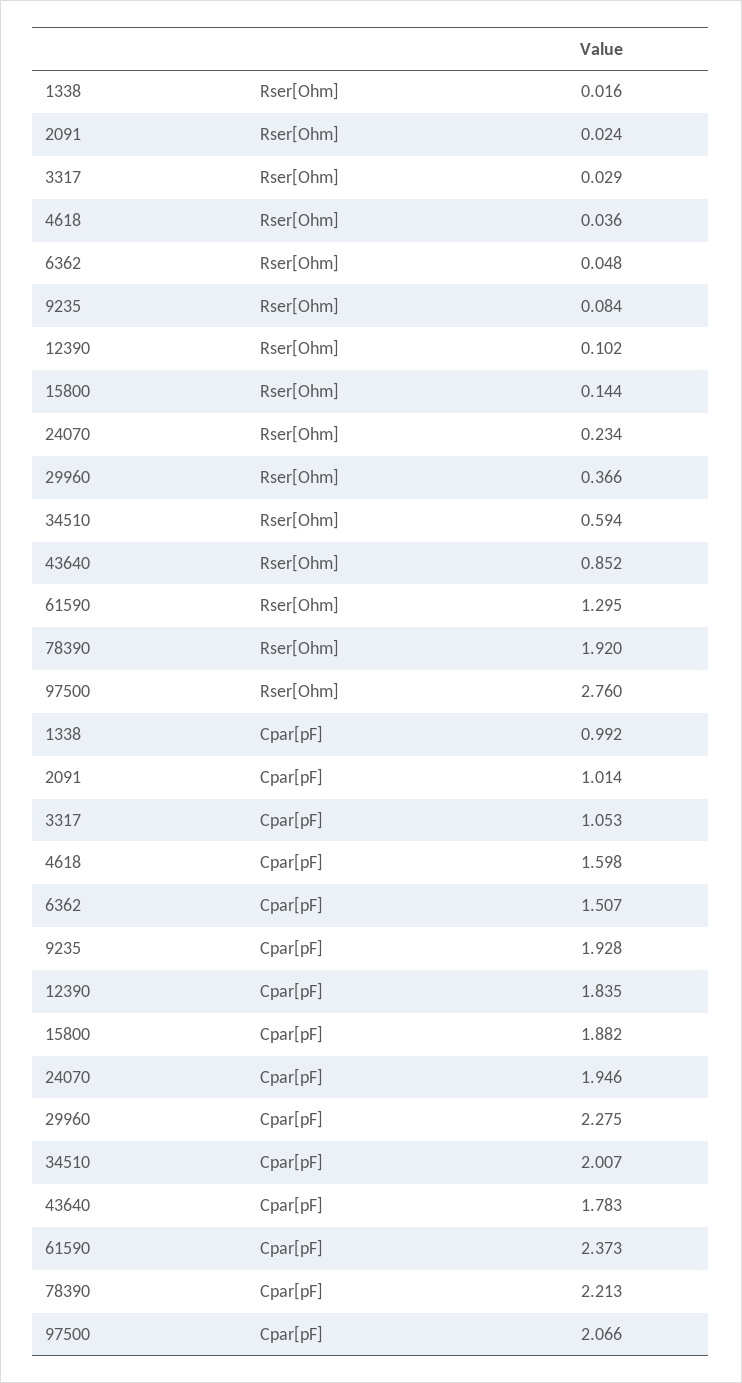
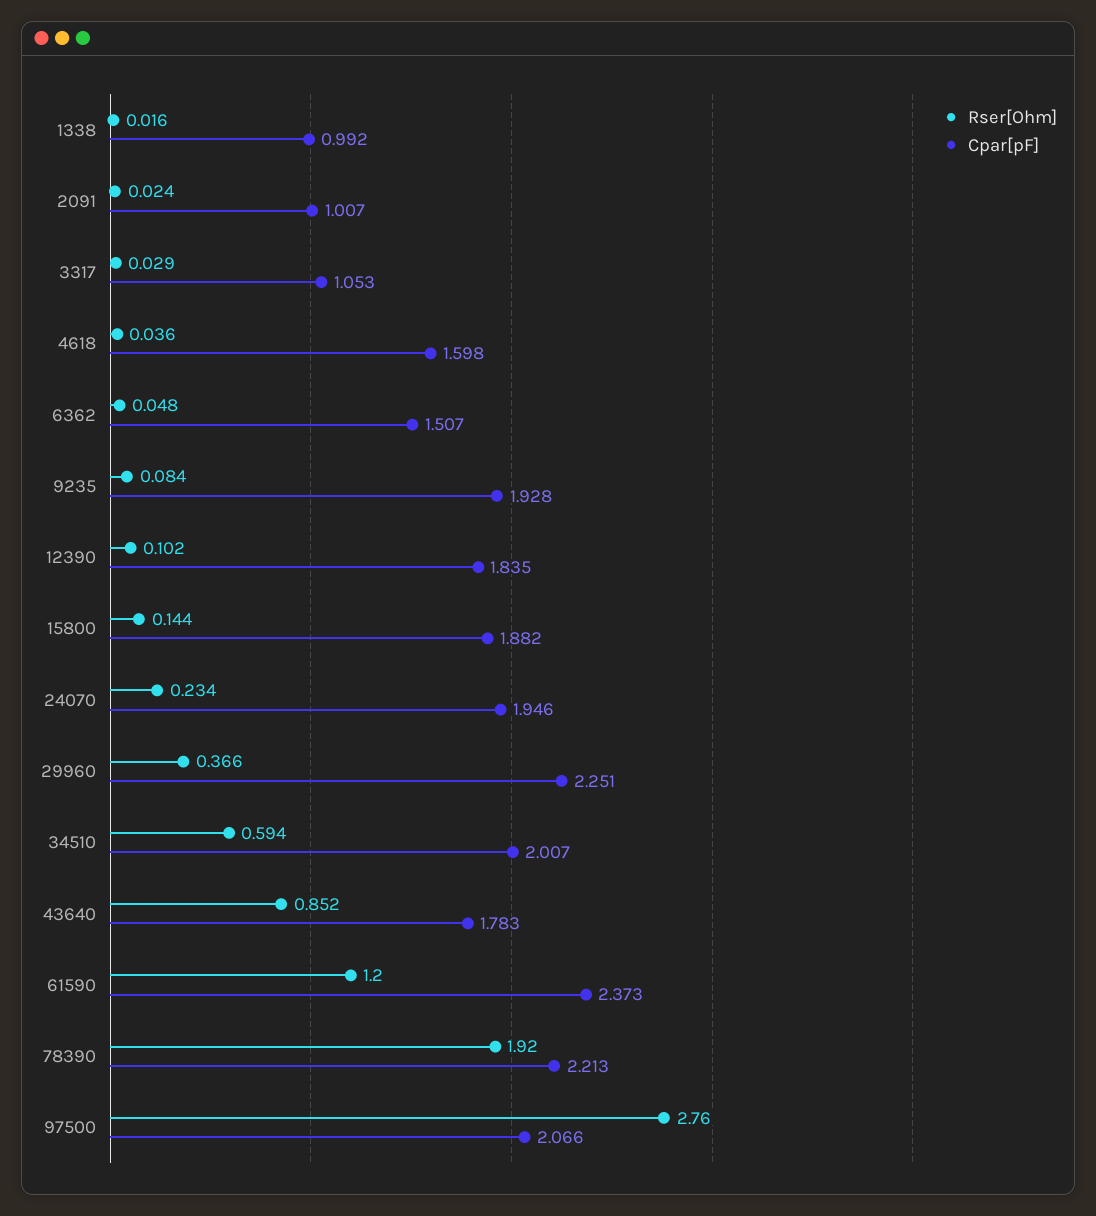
Rser[Ohm], 61590: 1.295 -> 1.2
Cpar[pF], 2091: 1.014 -> 1.007
Cpar[pF], 29960: 2.275 -> 2.251

